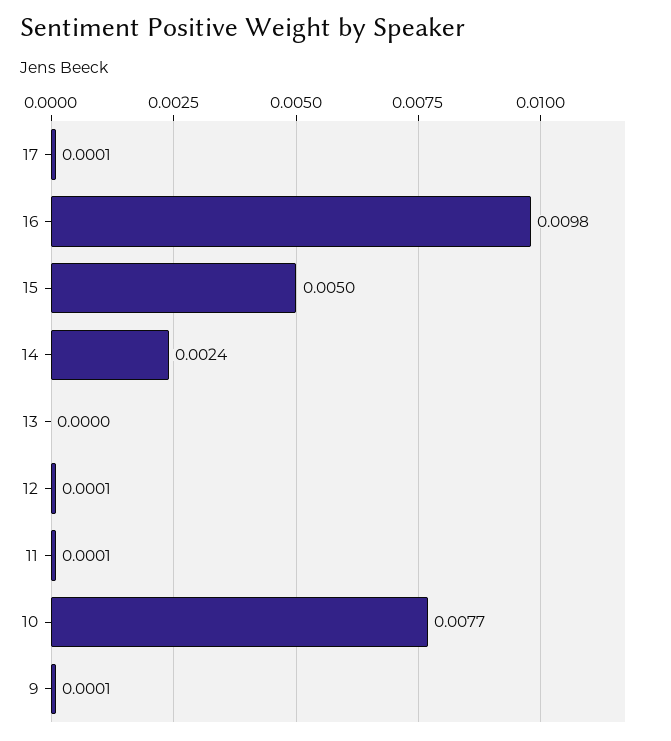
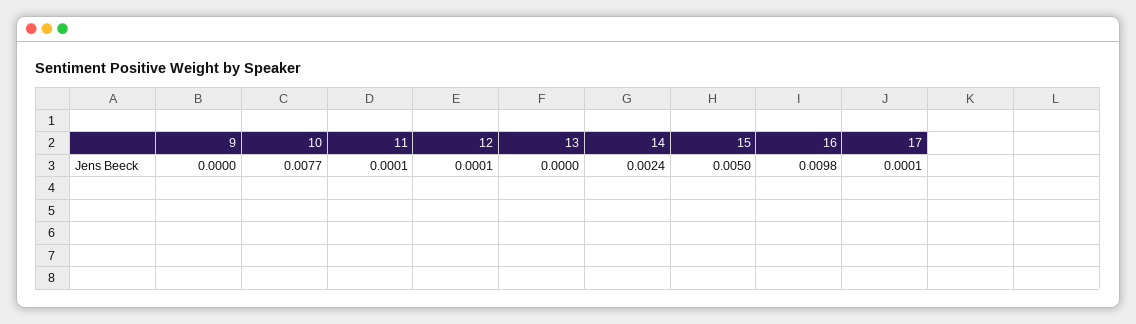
9: 0.0001 -> 0

